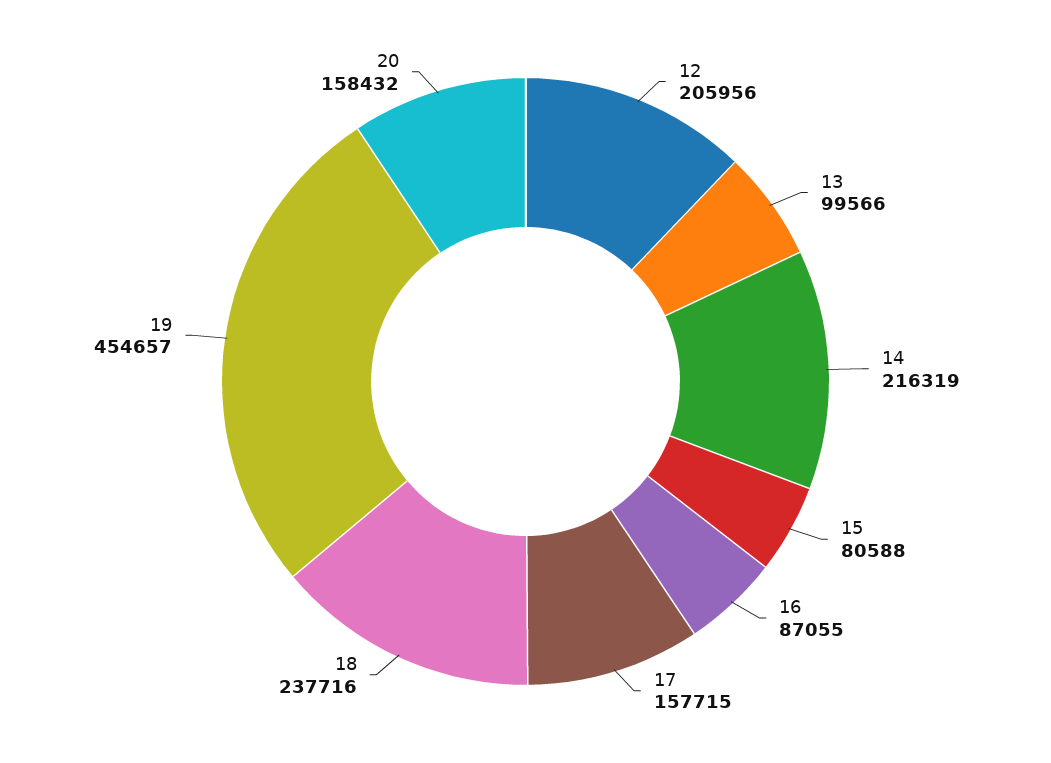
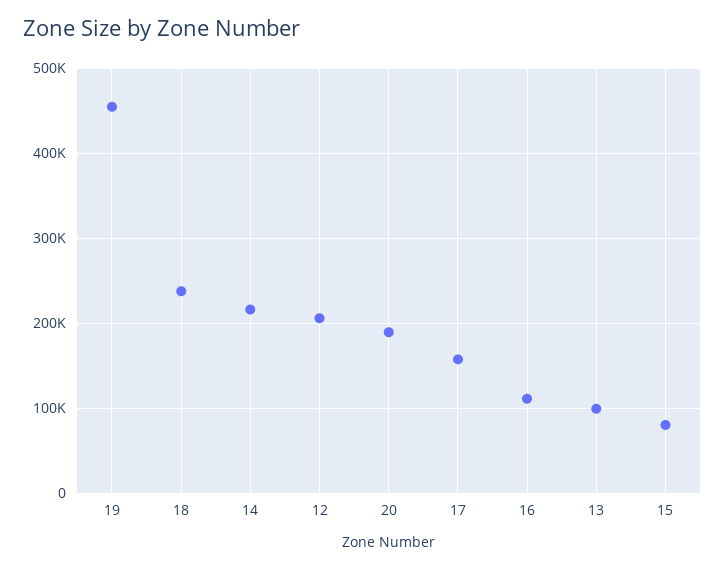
16: 87055 -> 110000
20: 158432 -> 190000

